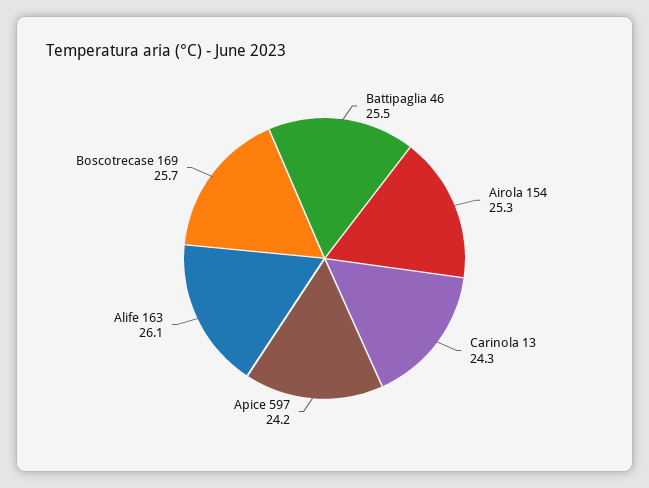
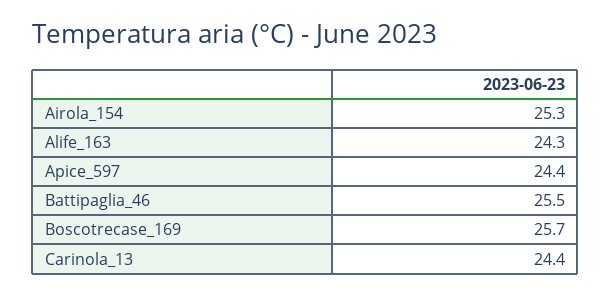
Carinola 13: 24.3 -> 24.4
Apice 597: 24.2 -> 24.4
Alife 163: 26.1 -> 24.3

